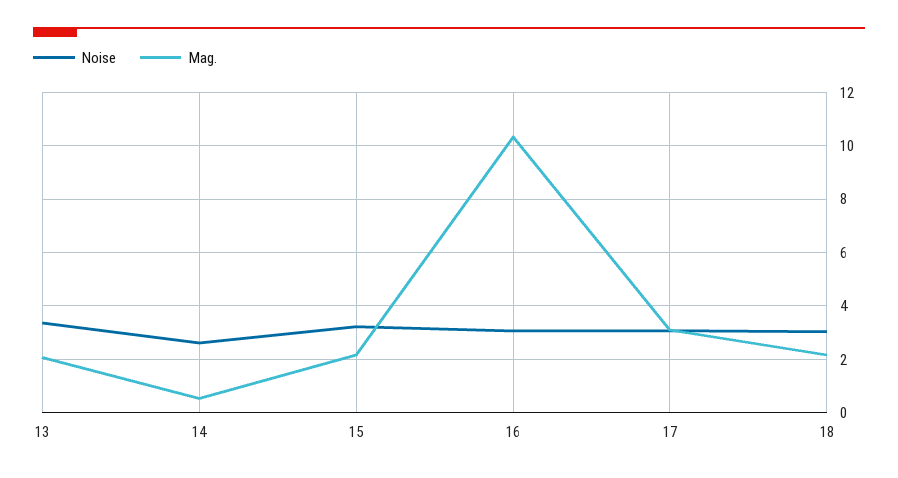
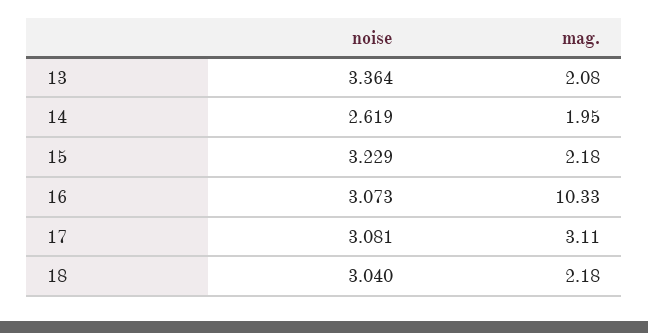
Mag., 14: 0.5 -> 1.95

